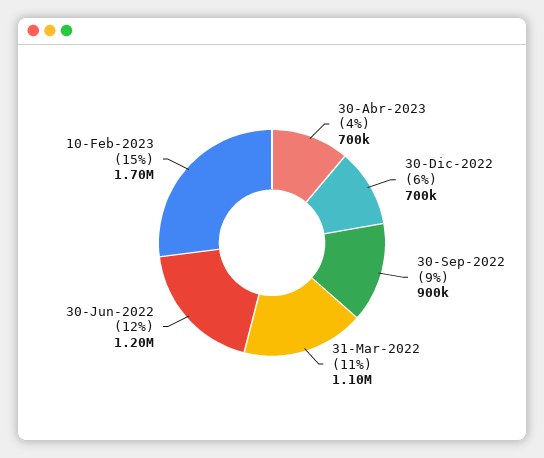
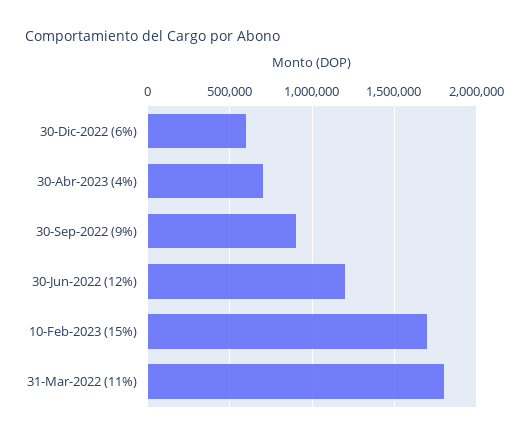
30-Dic-2022 (6%): 700000 -> 600000
31-Mar-2022 (11%): 1100000 -> 1800000

